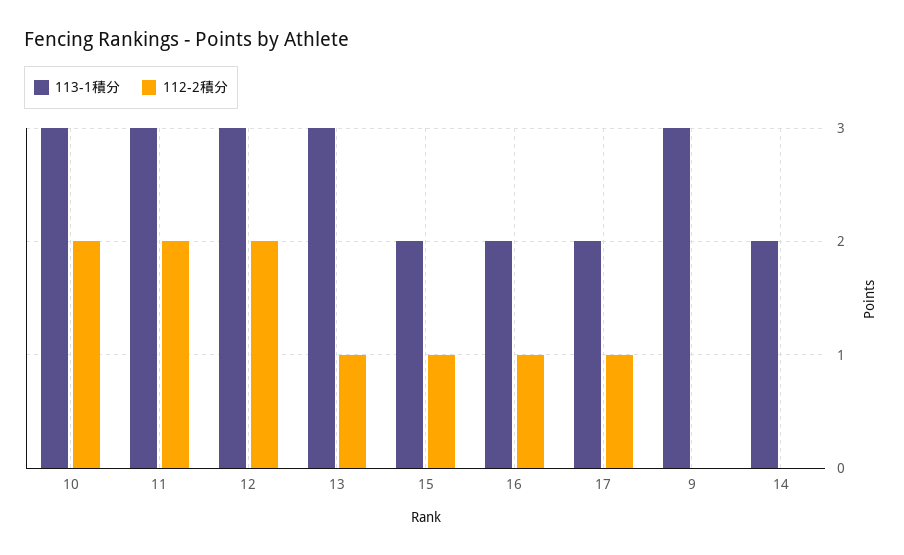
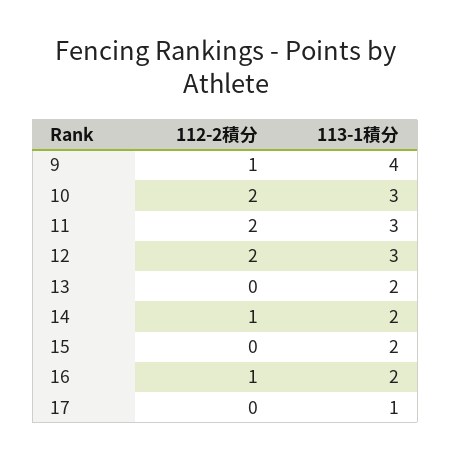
113-1積分, 13: 3 -> 2
112-2積分, 13: 1 -> 0
112-2積分, 15: 1 -> 0
113-1積分, 17: 2 -> 1
112-2積分, 17: 1 -> 0
113-1積分, 9: 3 -> 4
112-2積分, 9: 0 -> 1
112-2積分, 14: 0 -> 1

